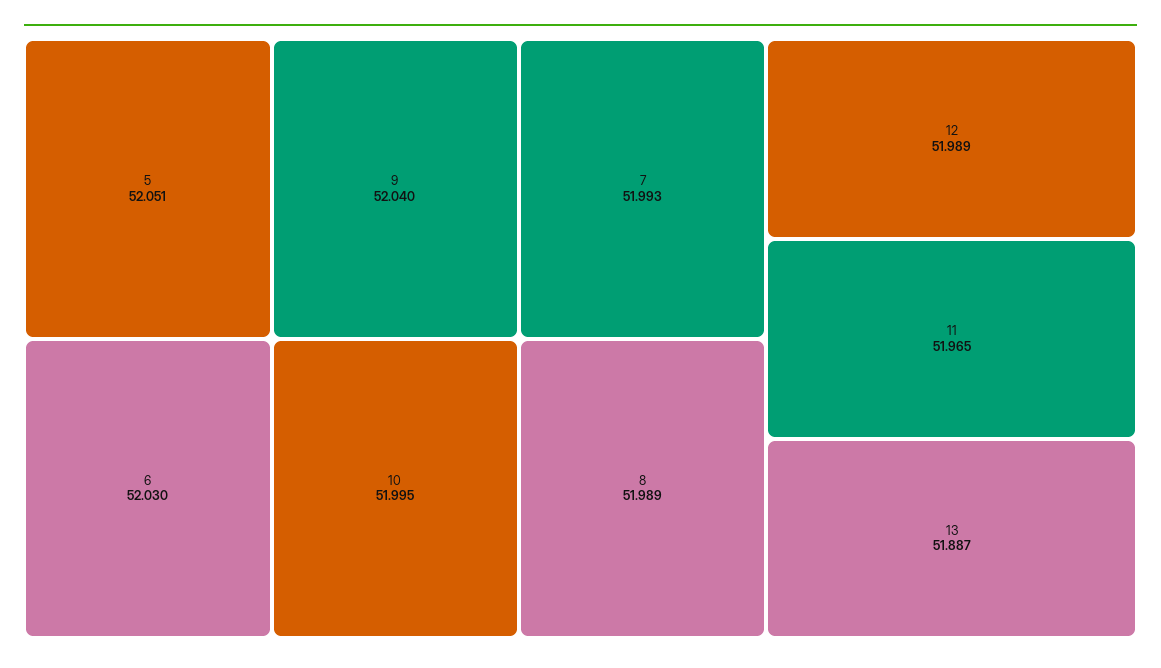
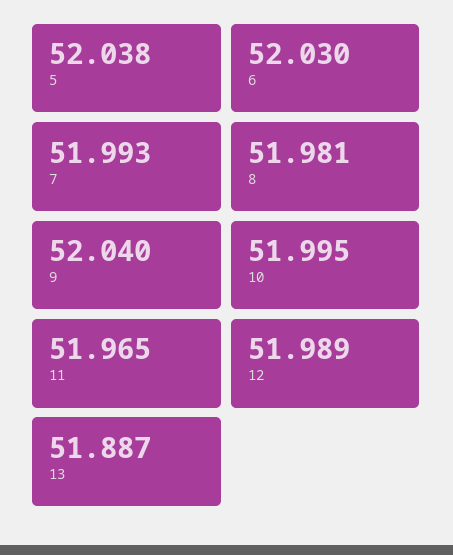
5: 52.051 -> 52.038
8: 51.989 -> 51.981

